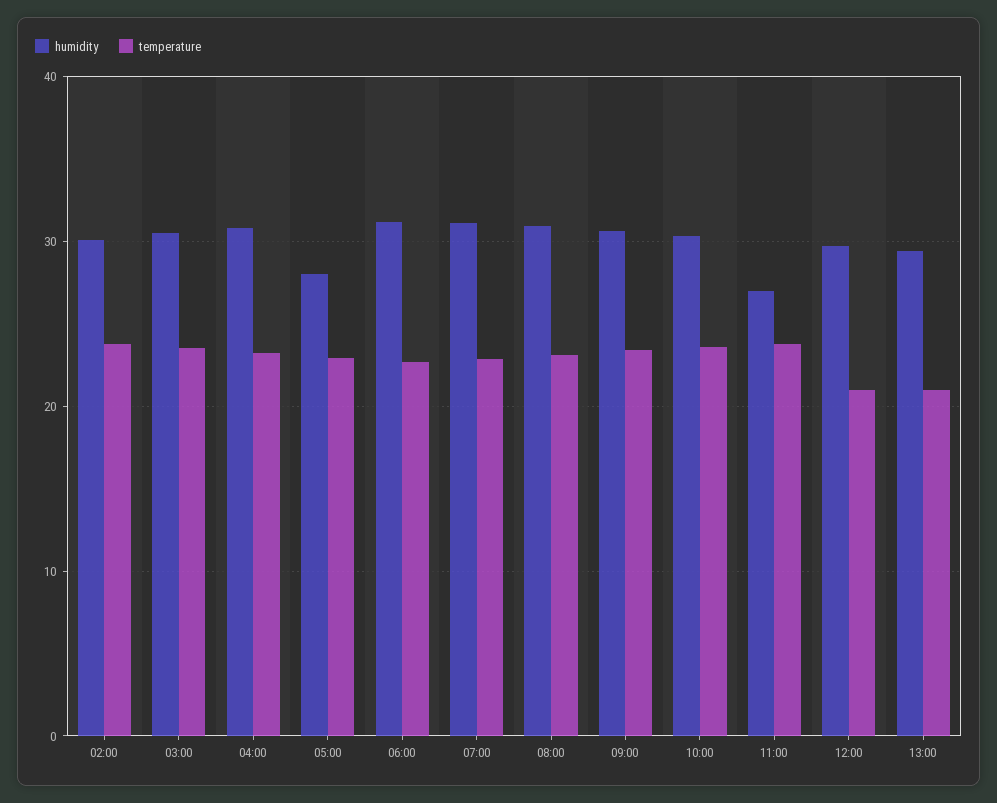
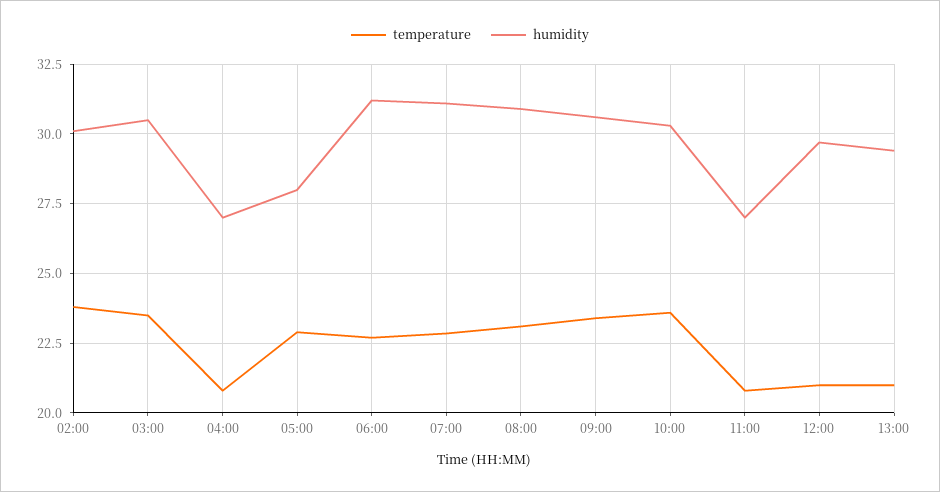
humidity, 04:00: 31 -> 27
temperature, 04:00: 23 -> 20.75
temperature, 11:00: 24 -> 20.75

